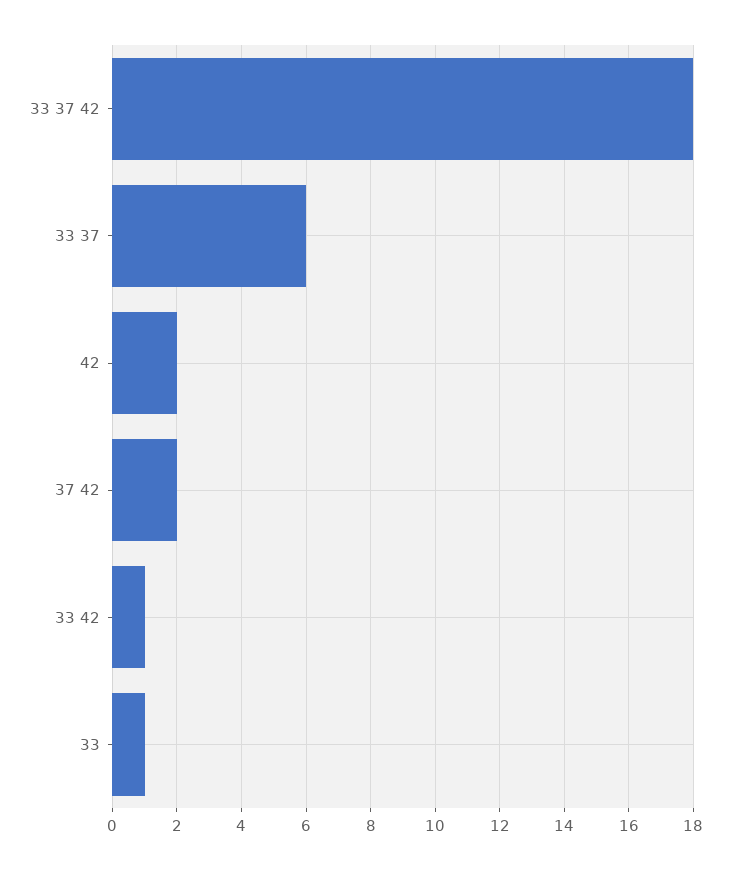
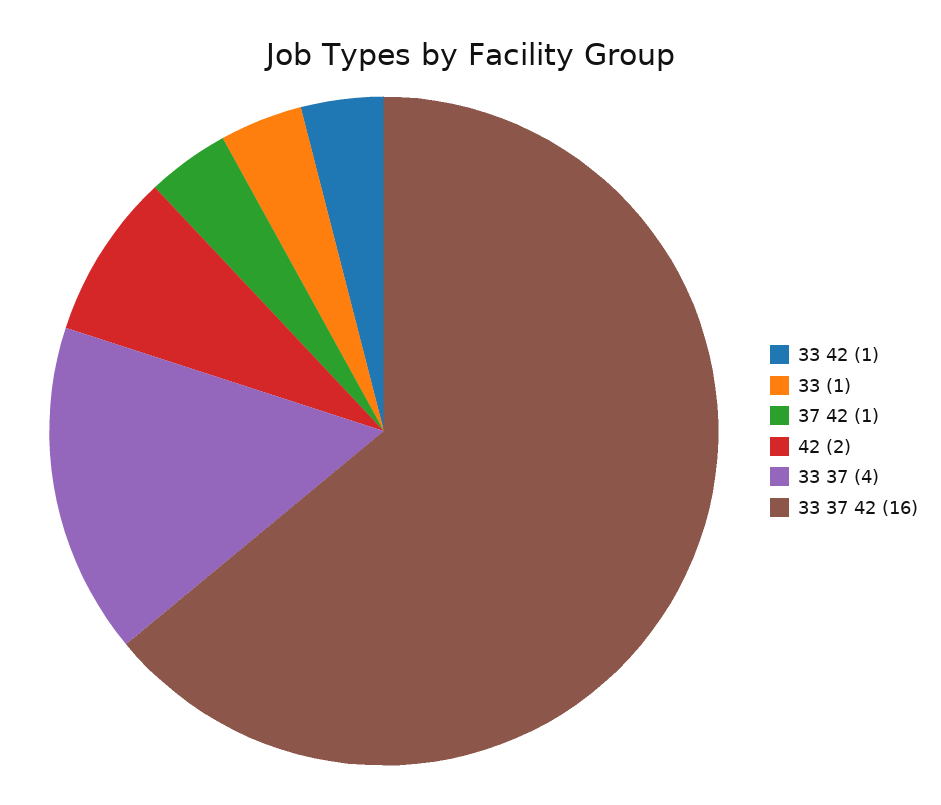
33 37 42: 18 -> 16
33 37: 6 -> 4
37 42: 2 -> 1

